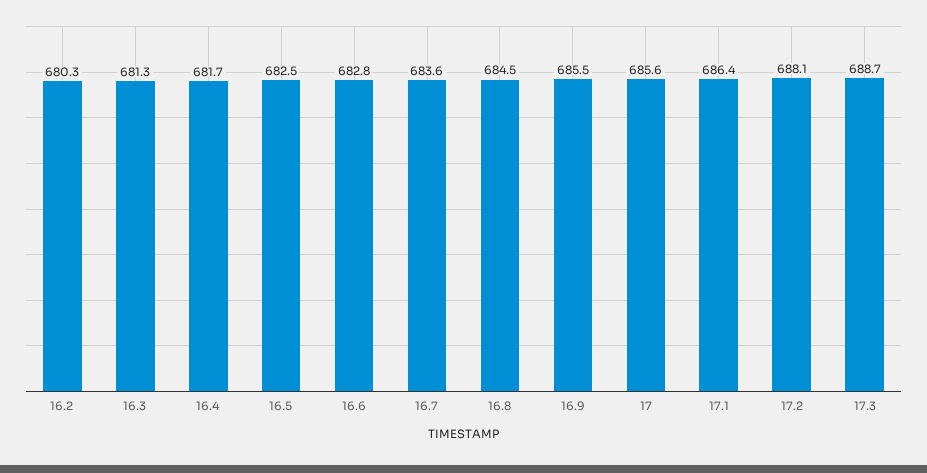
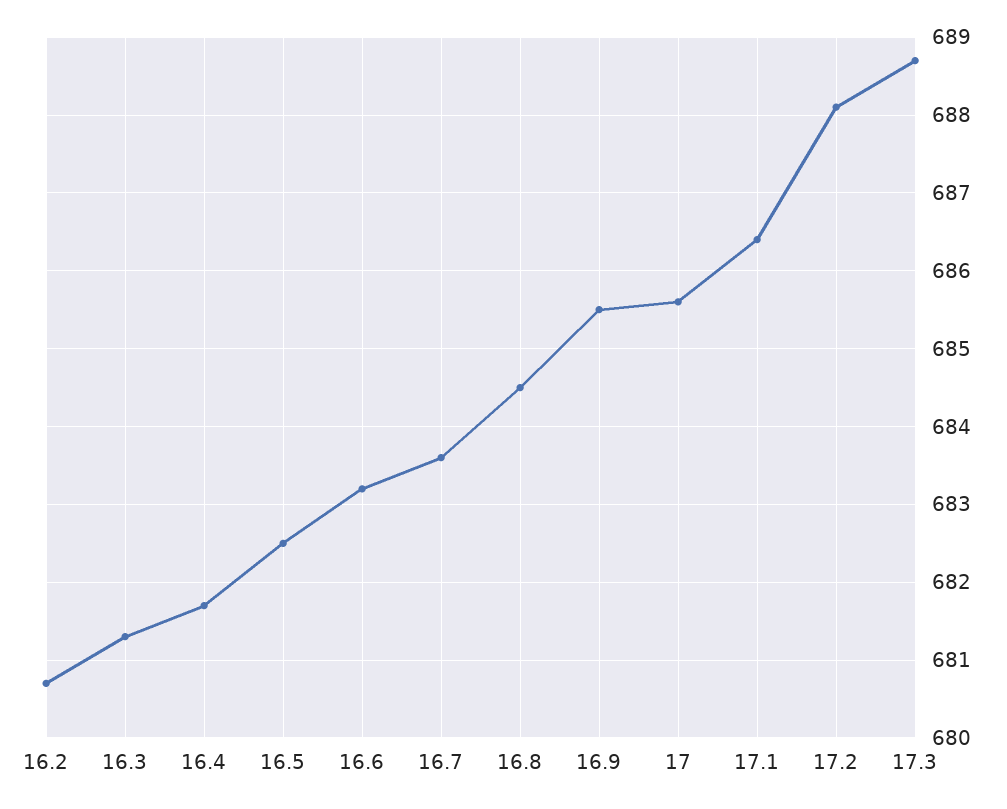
16.2: 680.3 -> 680.7
16.6: 682.8 -> 683.2

